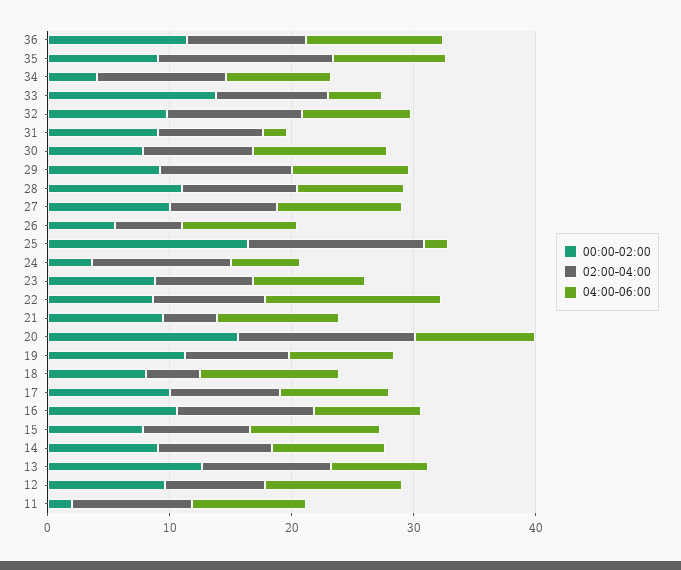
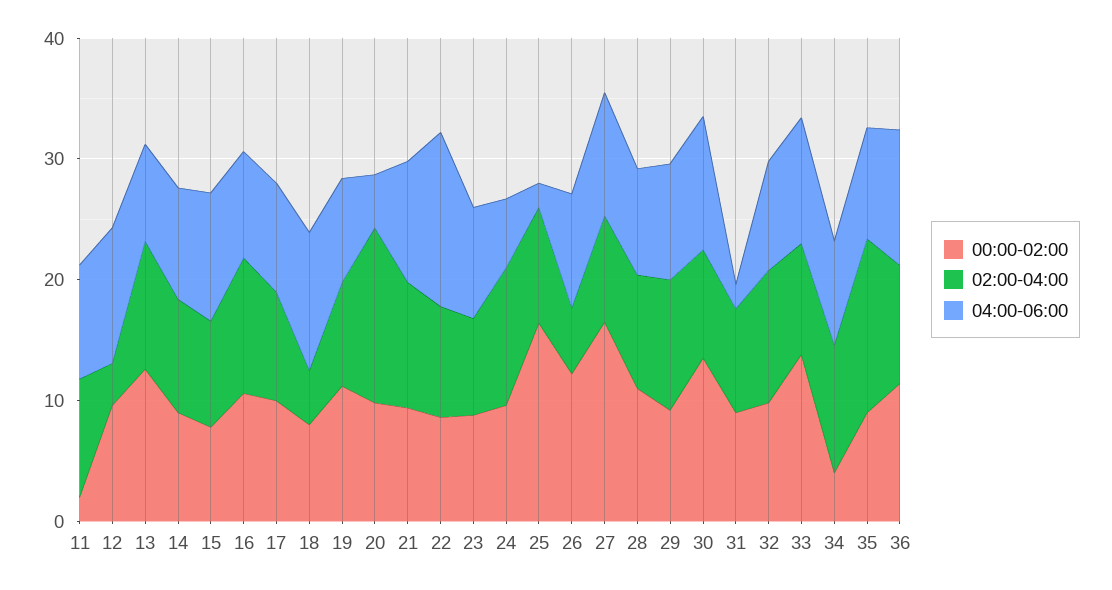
04:00-06:00, 33: 4 -> 10
00:00-02:00, 30: 8 -> 14
00:00-02:00, 27: 10 -> 16
00:00-02:00, 26: 6 -> 12
02:00-04:00, 25: 14 -> 10
00:00-02:00, 24: 4 -> 10
02:00-04:00, 21: 4 -> 10
00:00-02:00, 20: 16 -> 10
04:00-06:00, 20: 10 -> 4
02:00-04:00, 12: 8 -> 4

